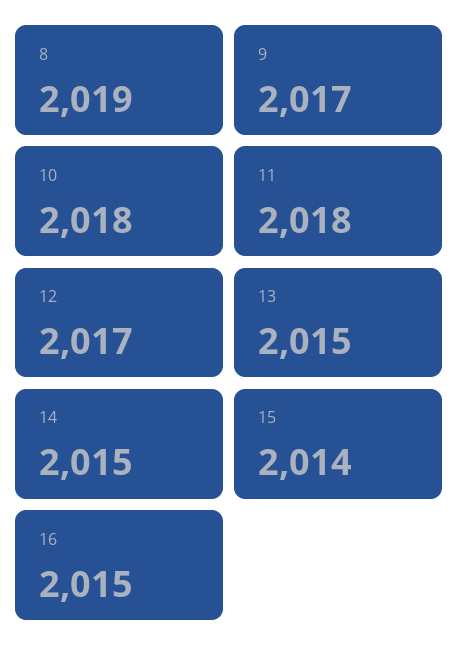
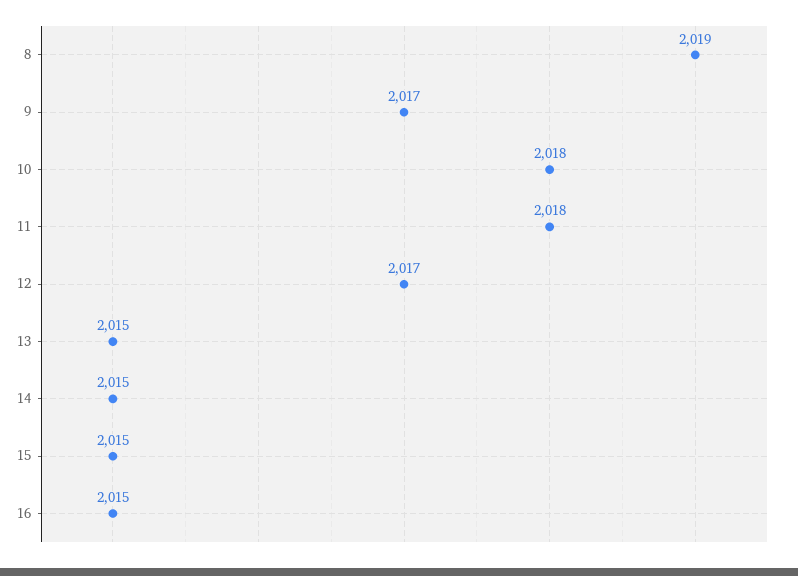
15: 2014 -> 2015

